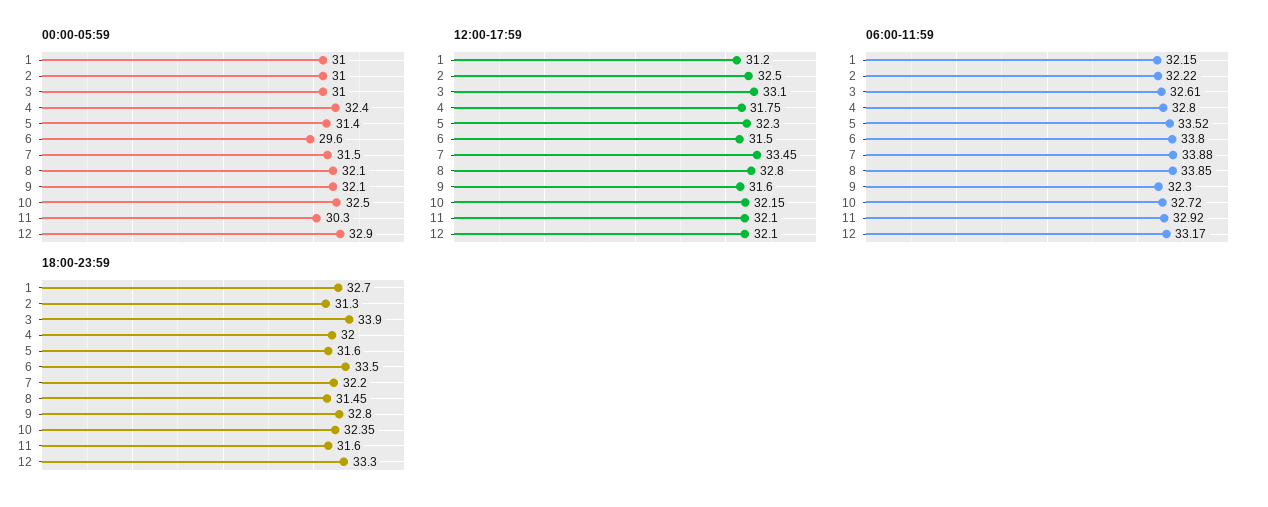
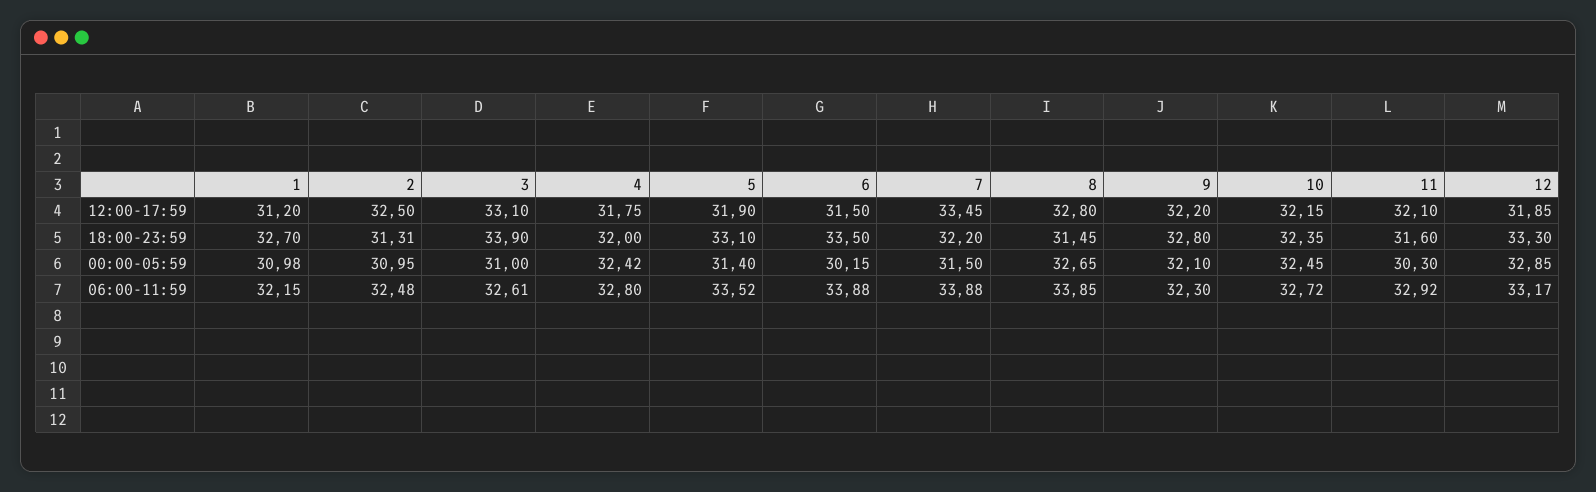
00:00-05:59, 6: 29.6 -> 30.15
00:00-05:59, 8: 32.1 -> 32.65
12:00-17:59, 5: 32.3 -> 31.9
12:00-17:59, 9: 31.6 -> 32.2
12:00-17:59, 12: 32.1 -> 31.85
06:00-11:59, 2: 32.22 -> 32.48
06:00-11:59, 6: 33.8 -> 33.88
18:00-23:59, 2: 31.3 -> 31.31
18:00-23:59, 5: 31.6 -> 33.1

